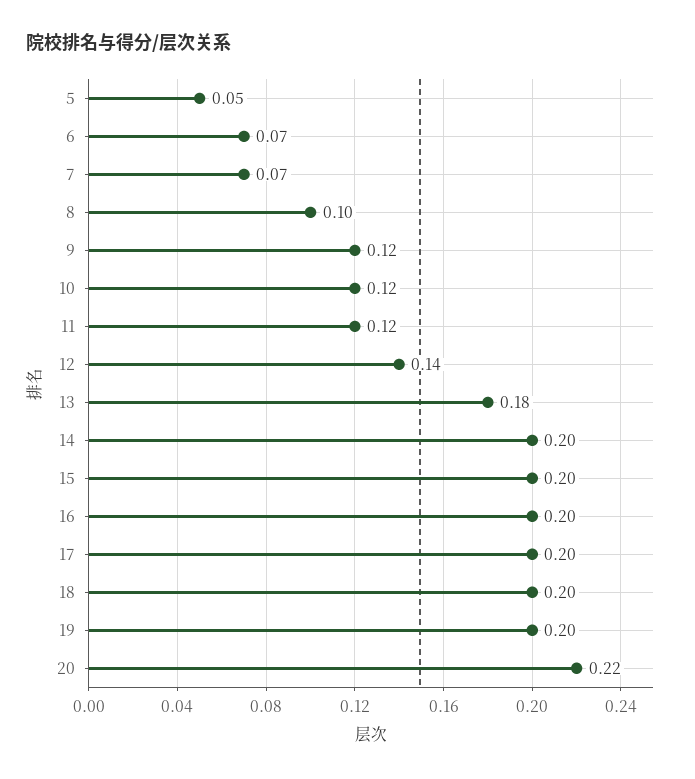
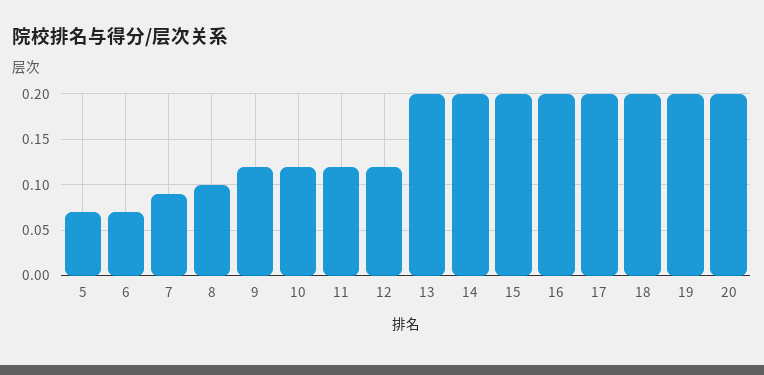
5: 0.05 -> 0.07
7: 0.07 -> 0.09
12: 0.14 -> 0.12
13: 0.18 -> 0.2
20: 0.22 -> 0.2

